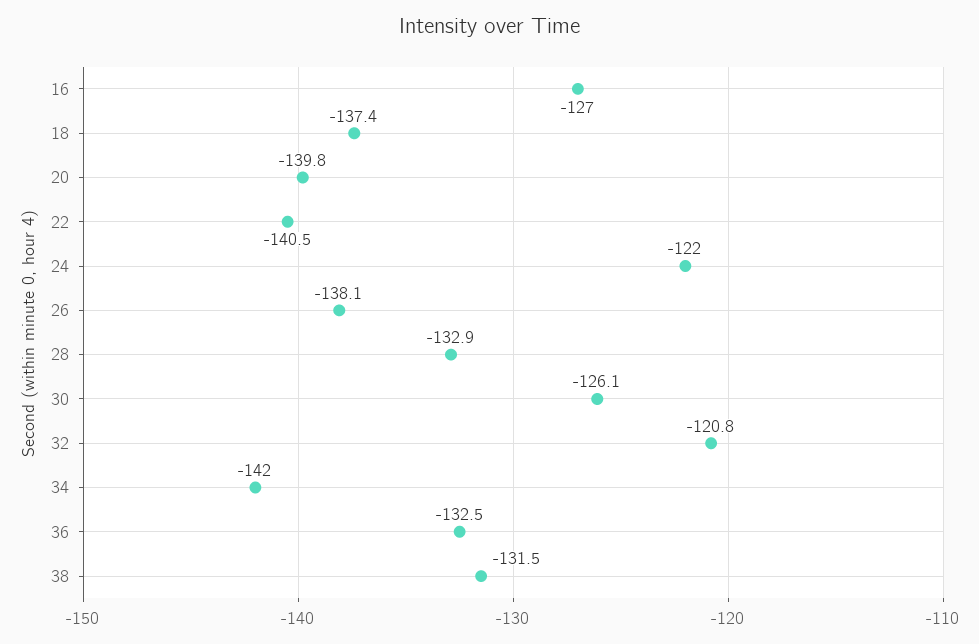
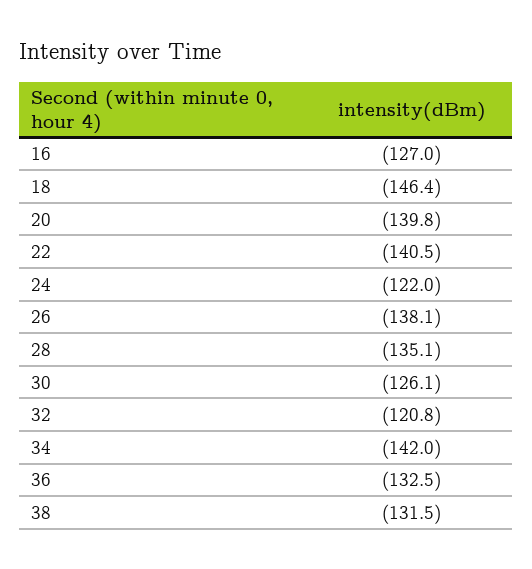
18: -137.4 -> -146.4
28: -132.9 -> -135.1

